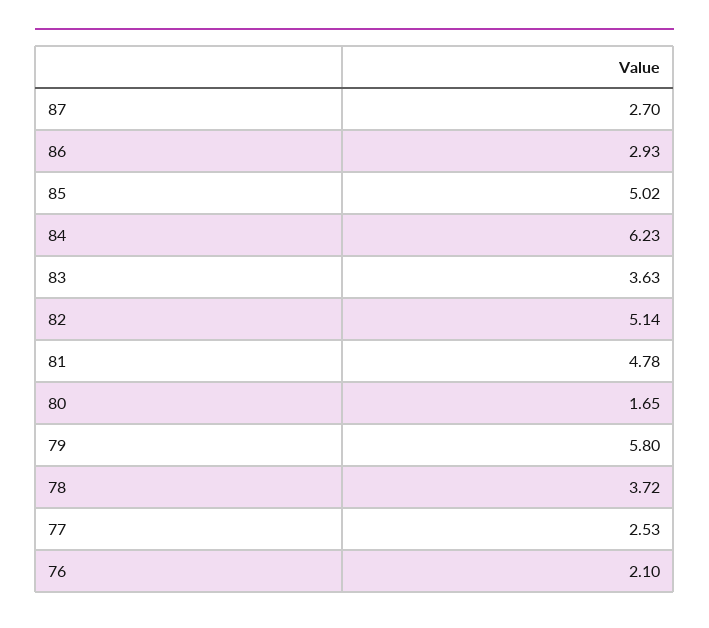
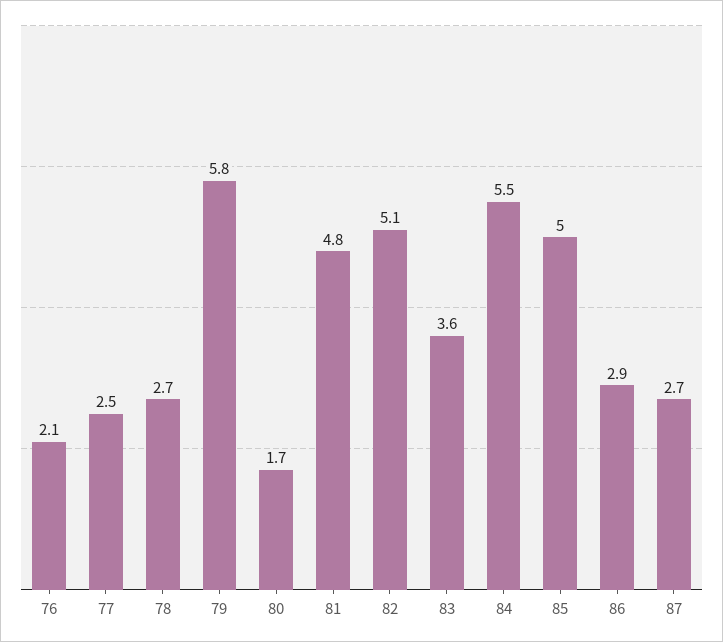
84: 6.23 -> 5.5
78: 3.72 -> 2.7

